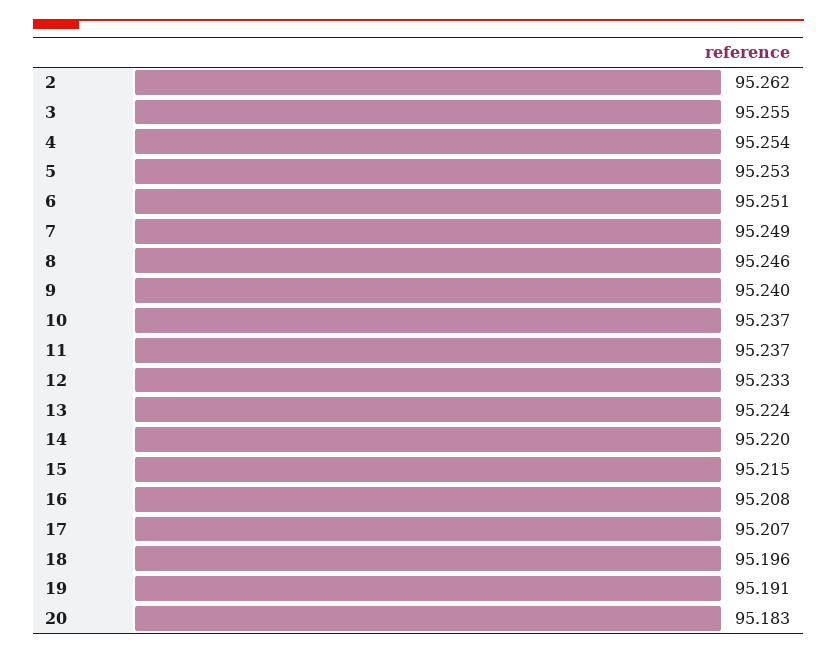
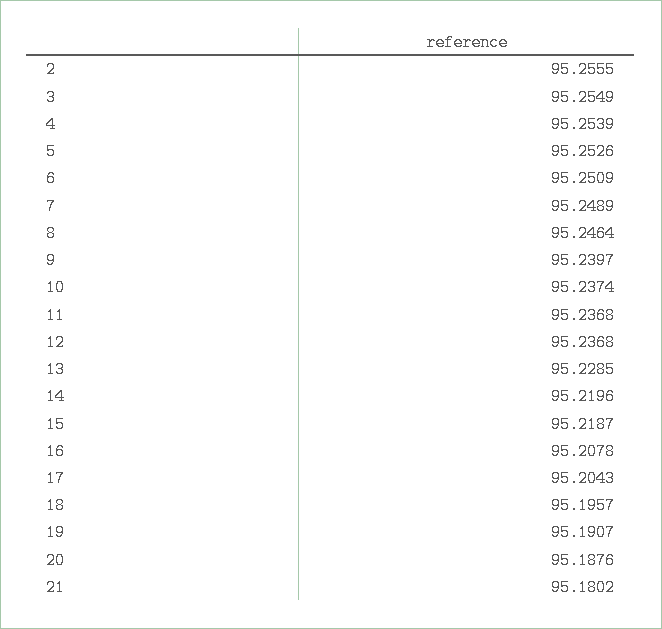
2: 95.262 -> 95.2555
12: 95.233 -> 95.2368
13: 95.224 -> 95.2285
15: 95.215 -> 95.2187
17: 95.207 -> 95.2043
20: 95.183 -> 95.1876
21: none -> 95.1802

